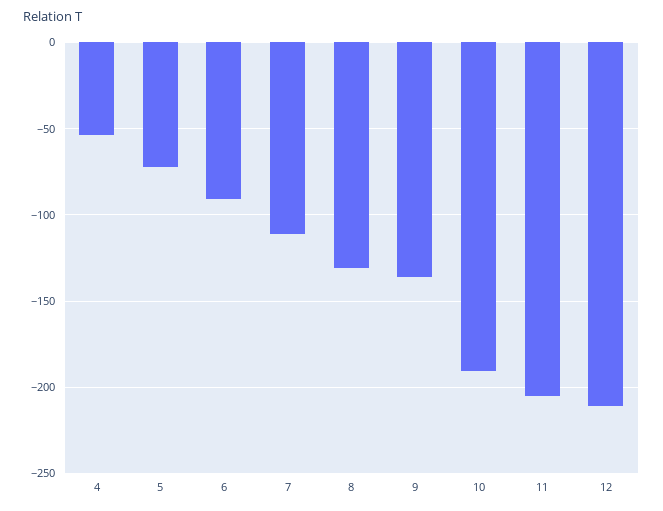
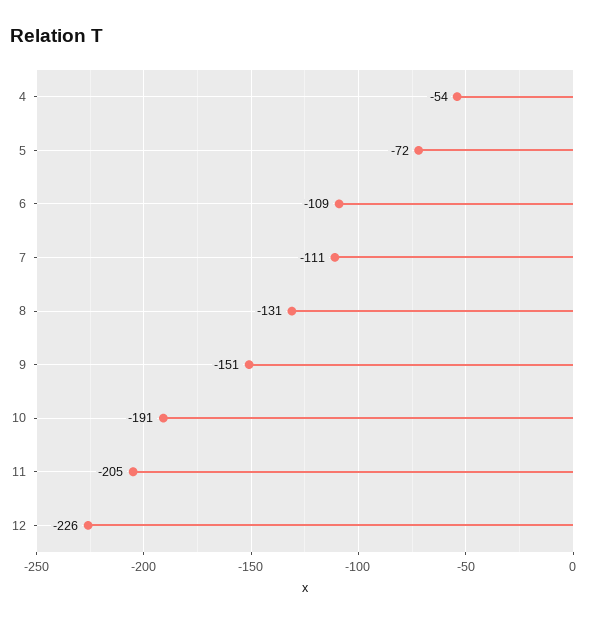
6: -90 -> -109
9: -135 -> -151
12: -210 -> -226

